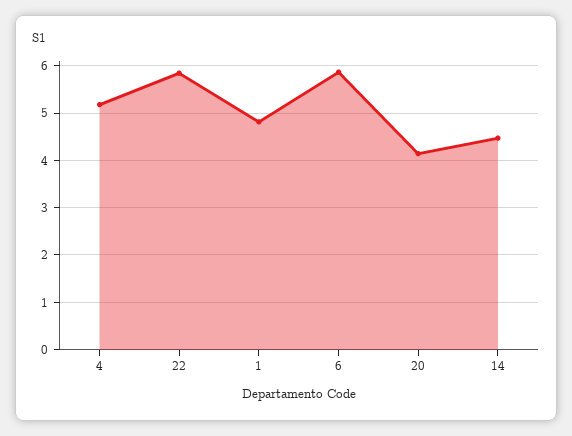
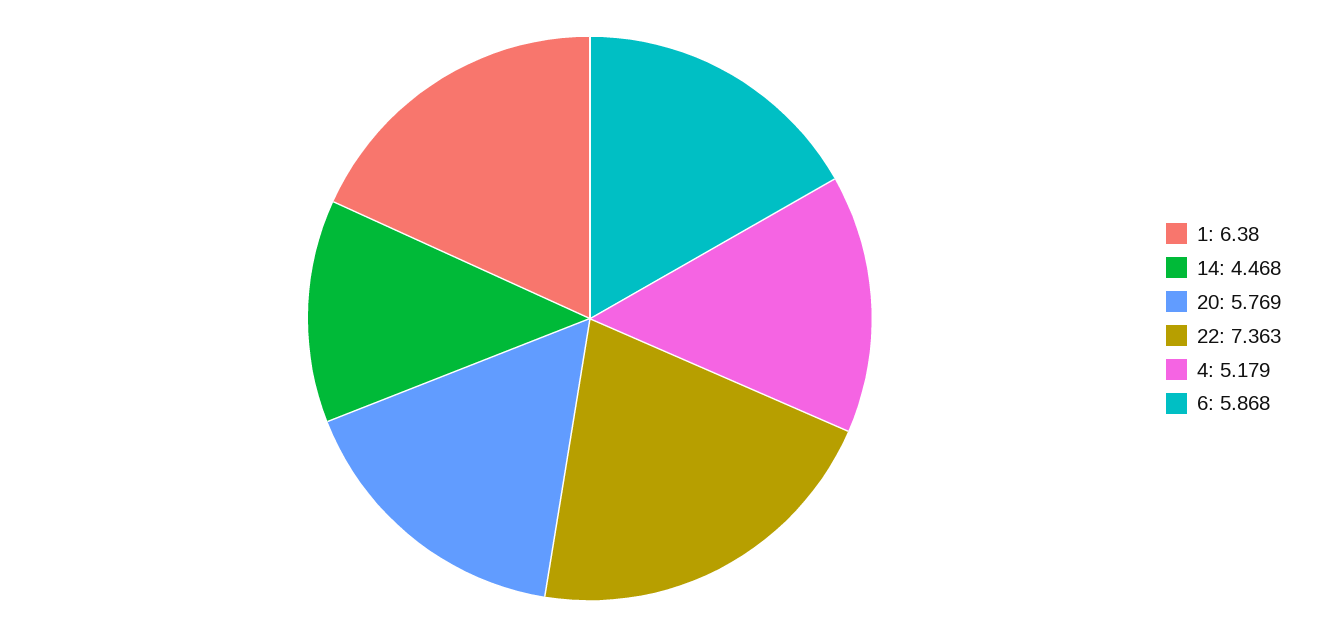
22: 5.8 -> 7.363
1: 4.8 -> 6.38
20: 4.2 -> 5.769

